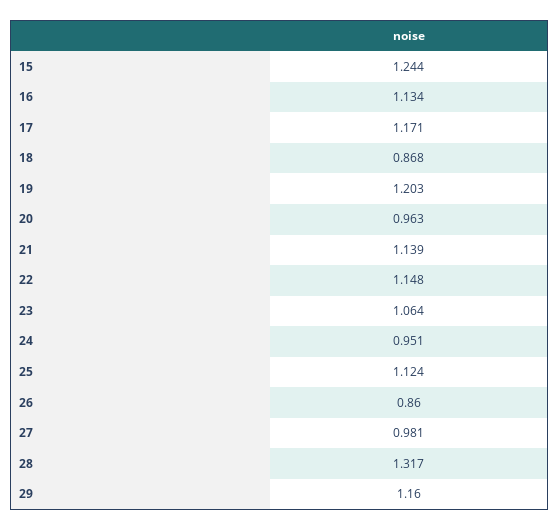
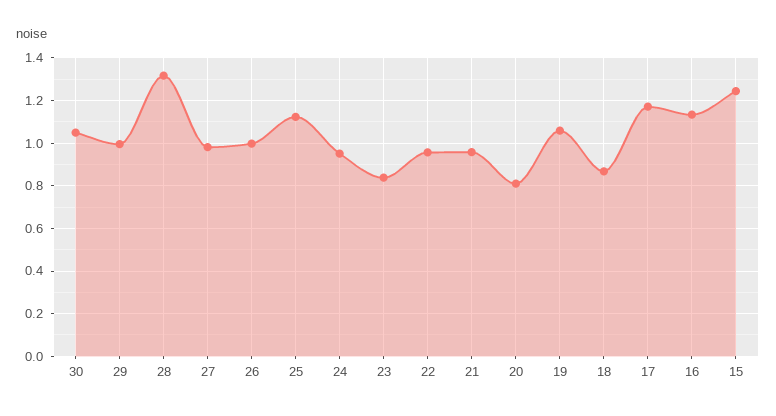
19: 1.203 -> 1.05
20: 0.963 -> 0.8
21: 1.139 -> 0.95
22: 1.148 -> 0.95
23: 1.064 -> 0.85
26: 0.86 -> 1
29: 1.16 -> 1
30: none -> 1.05

